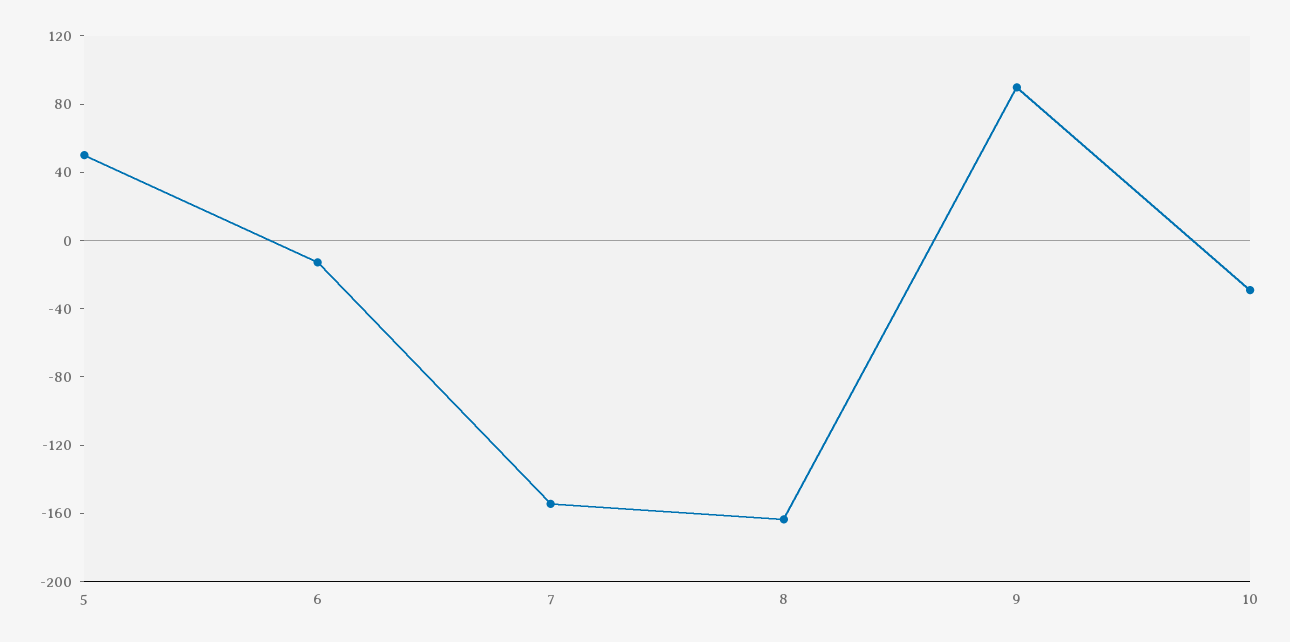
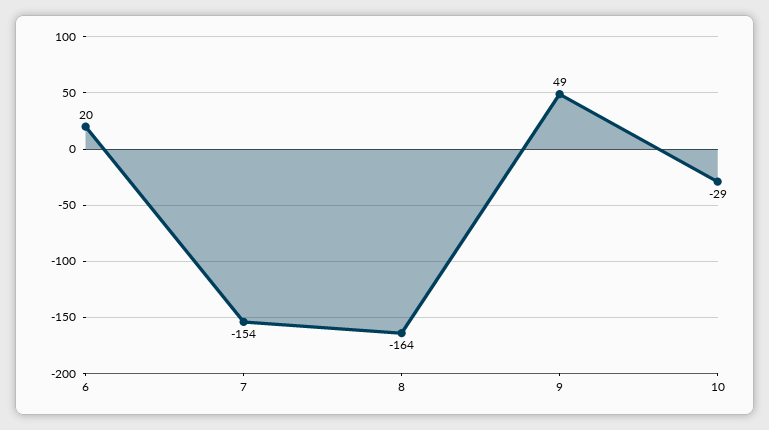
5: 50 -> none
6: -10 -> 20
9: 90 -> 49

